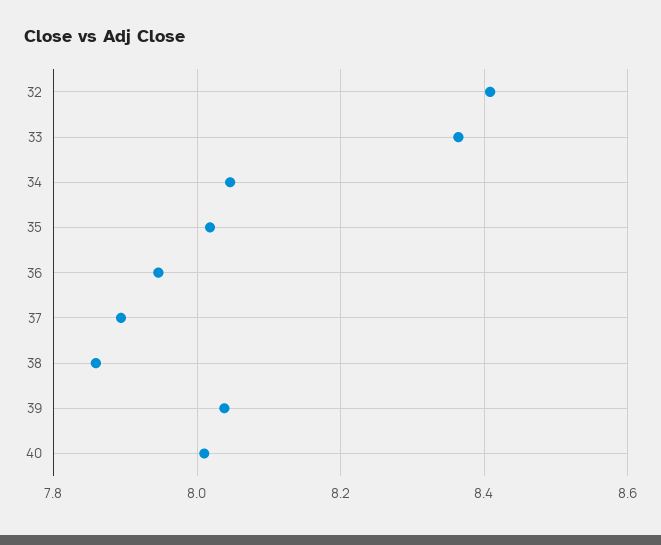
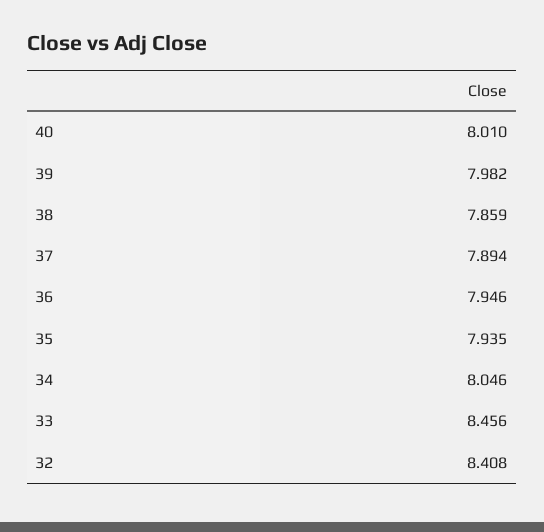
33: 8.36 -> 8.456
35: 8.02 -> 7.935
39: 8.04 -> 7.982

